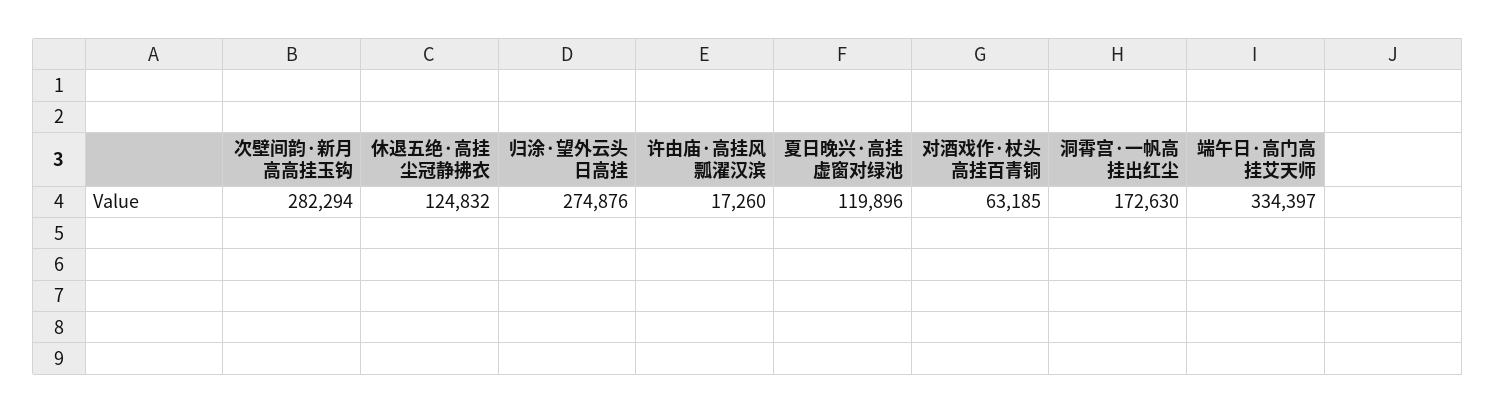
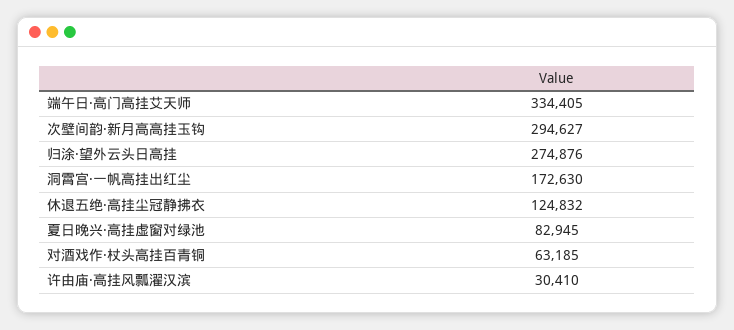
次壁间韵·新月高高挂玉钩: 282294 -> 294627
许由庙·高挂风瓢濯汉滨: 17260 -> 30410
夏日晚兴·高挂虚窗对绿池: 119896 -> 82945
端午日·高门高挂艾天师: 334397 -> 334405

